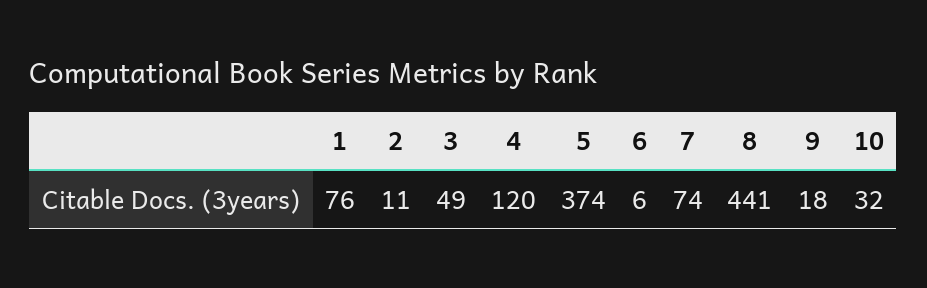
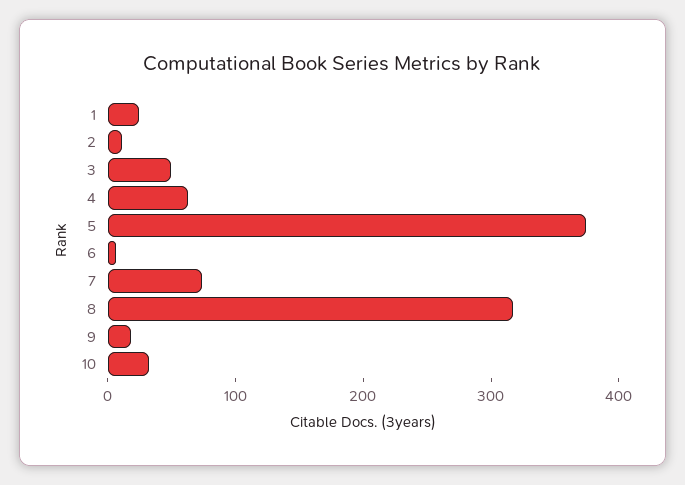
1: 76 -> 20
4: 120 -> 60
8: 441 -> 320

